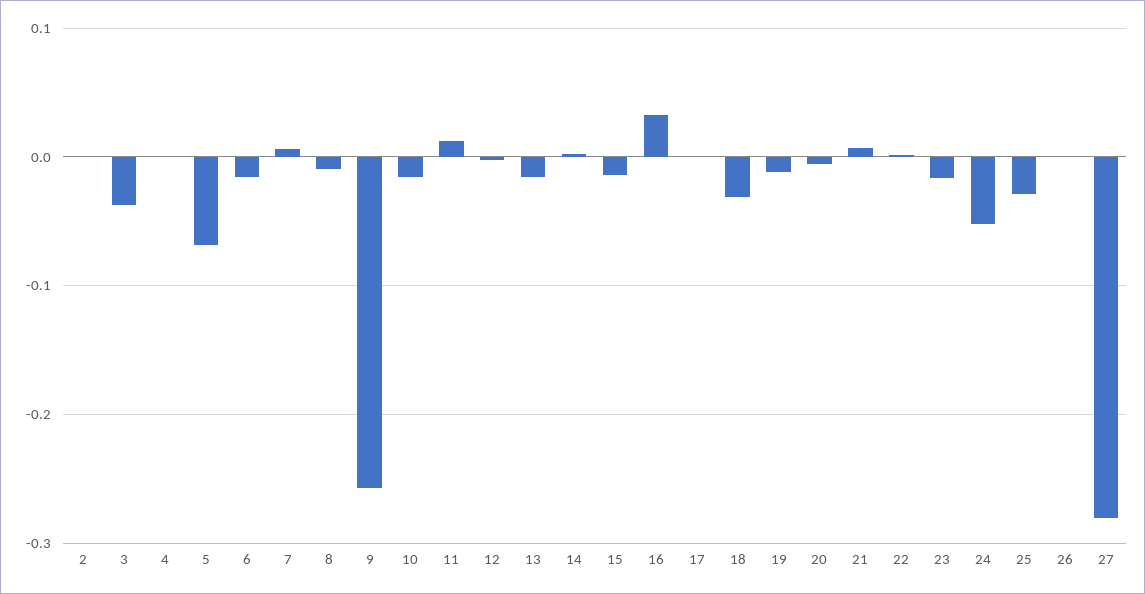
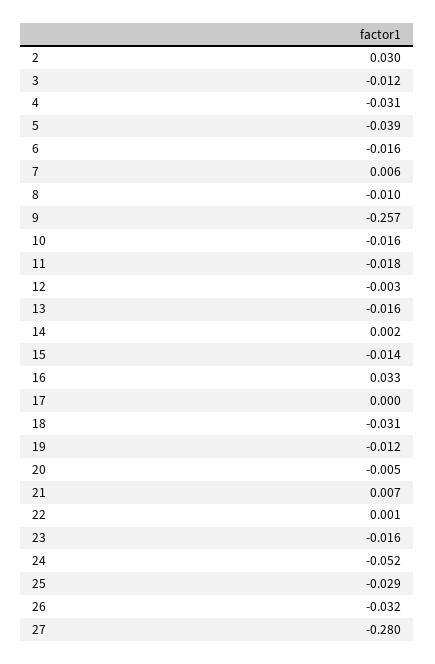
2: 0 -> 0.03
3: -0.04 -> -0.012
4: 0 -> -0.031
5: -0.07 -> -0.039
11: 0.01 -> -0.018
26: 0 -> -0.032

